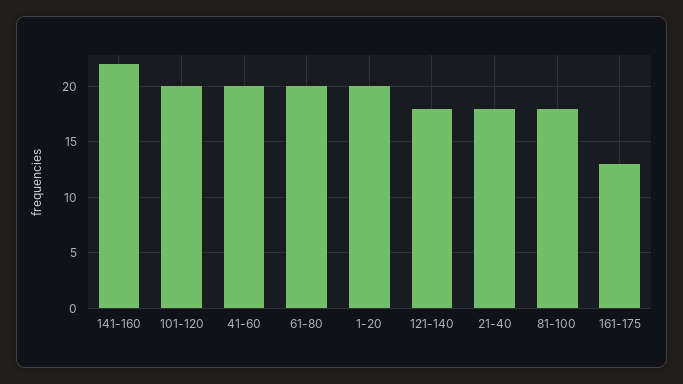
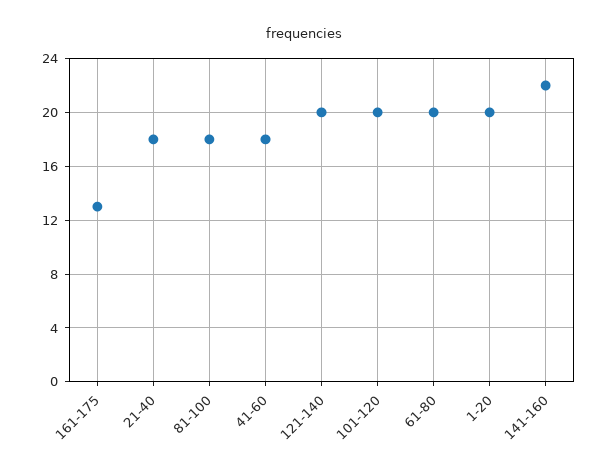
41-60: 20 -> 18
121-140: 18 -> 20

